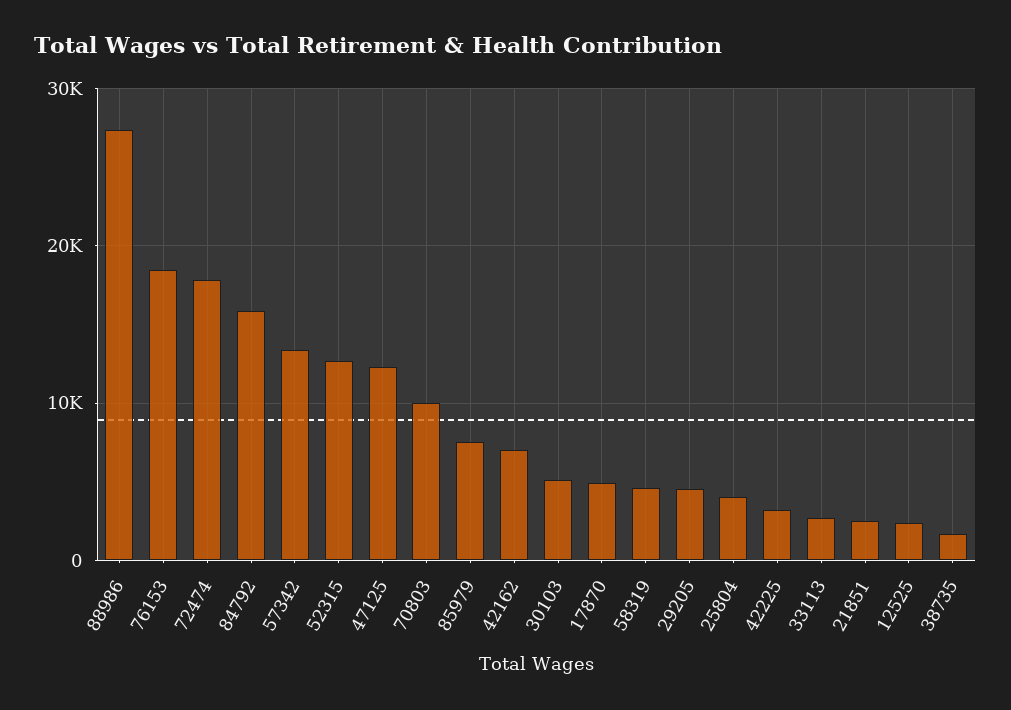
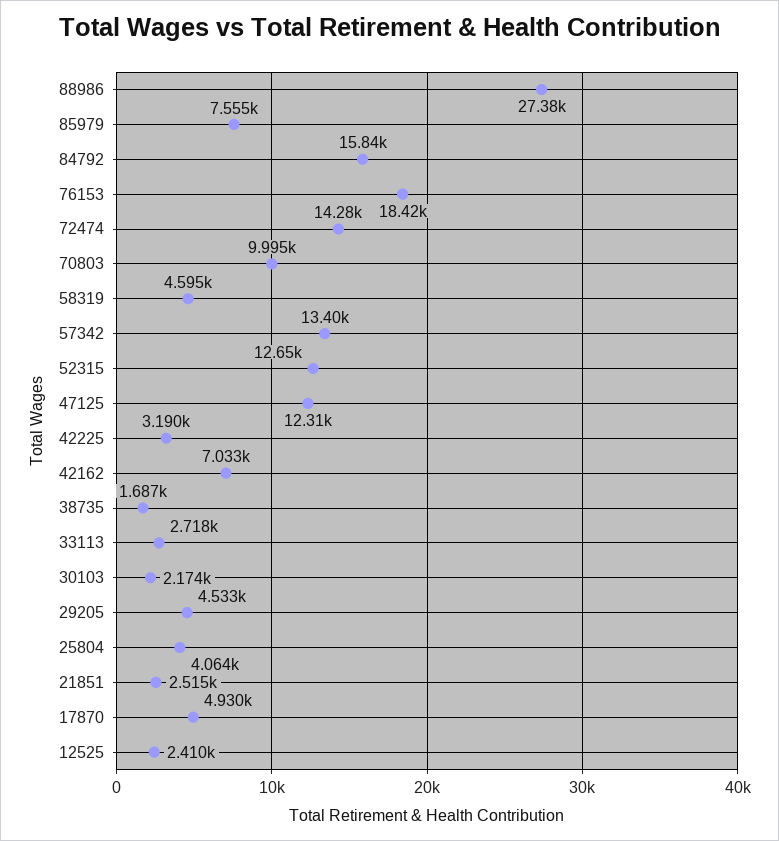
72474: 18000 -> 14280
30103: 5000 -> 2174

